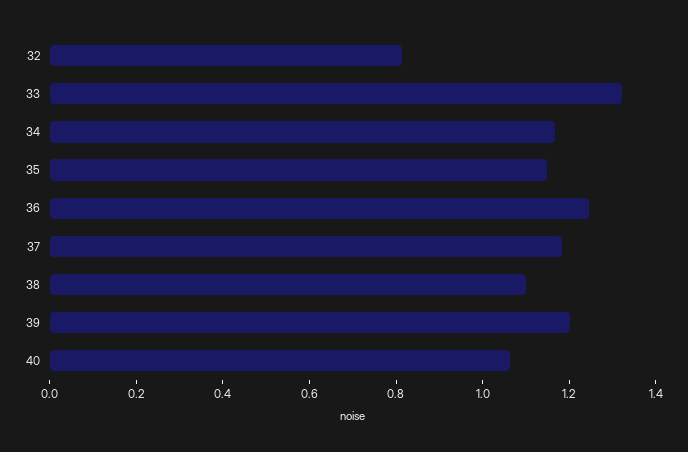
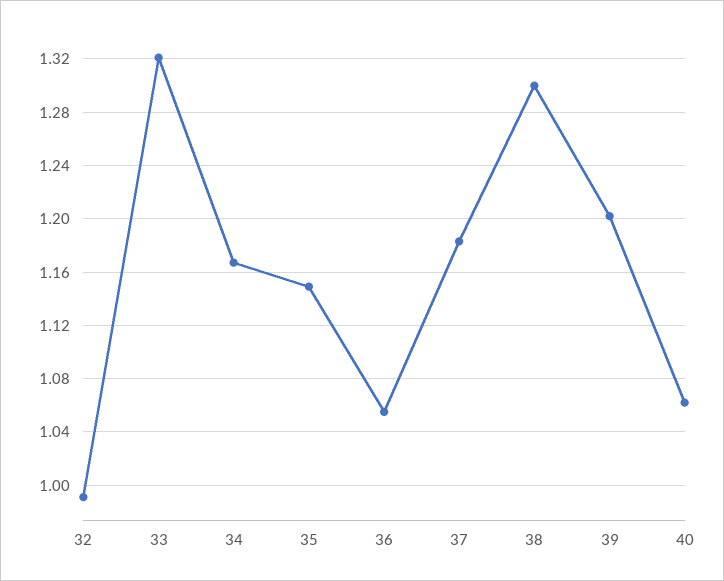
32: 0.8 -> 0.99
36: 1.25 -> 1.055
38: 1.1 -> 1.3

